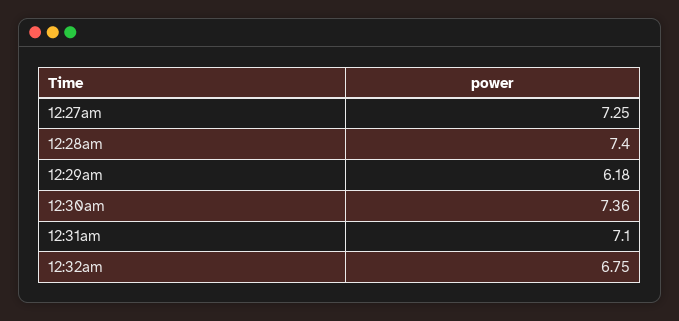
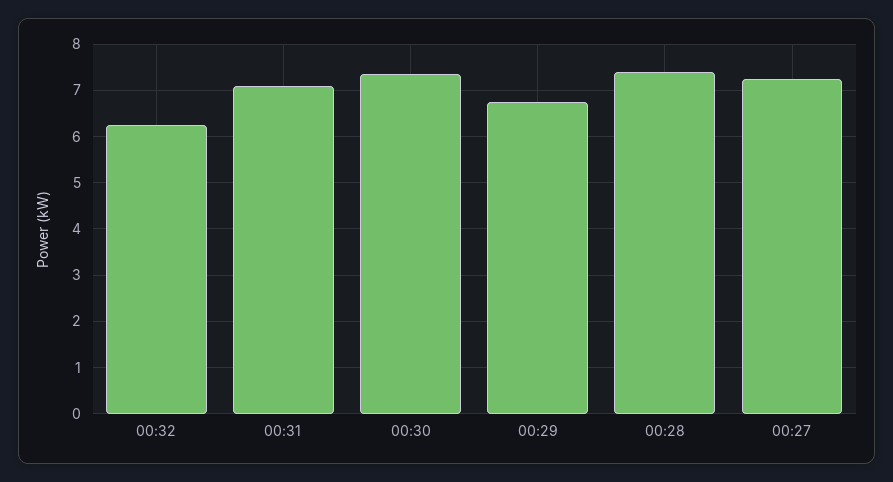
12:29am: 6.18 -> 6.8
12:32am: 6.75 -> 6.2

